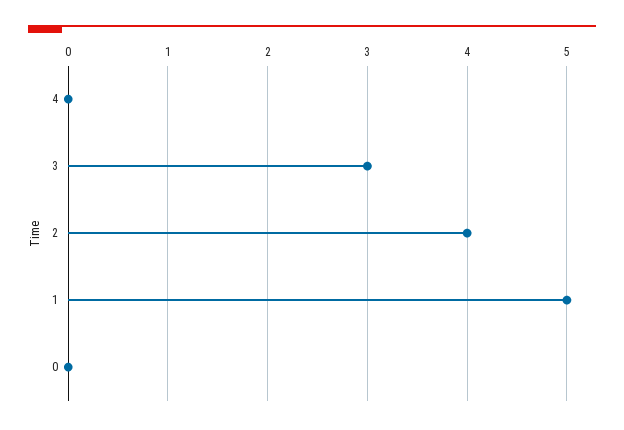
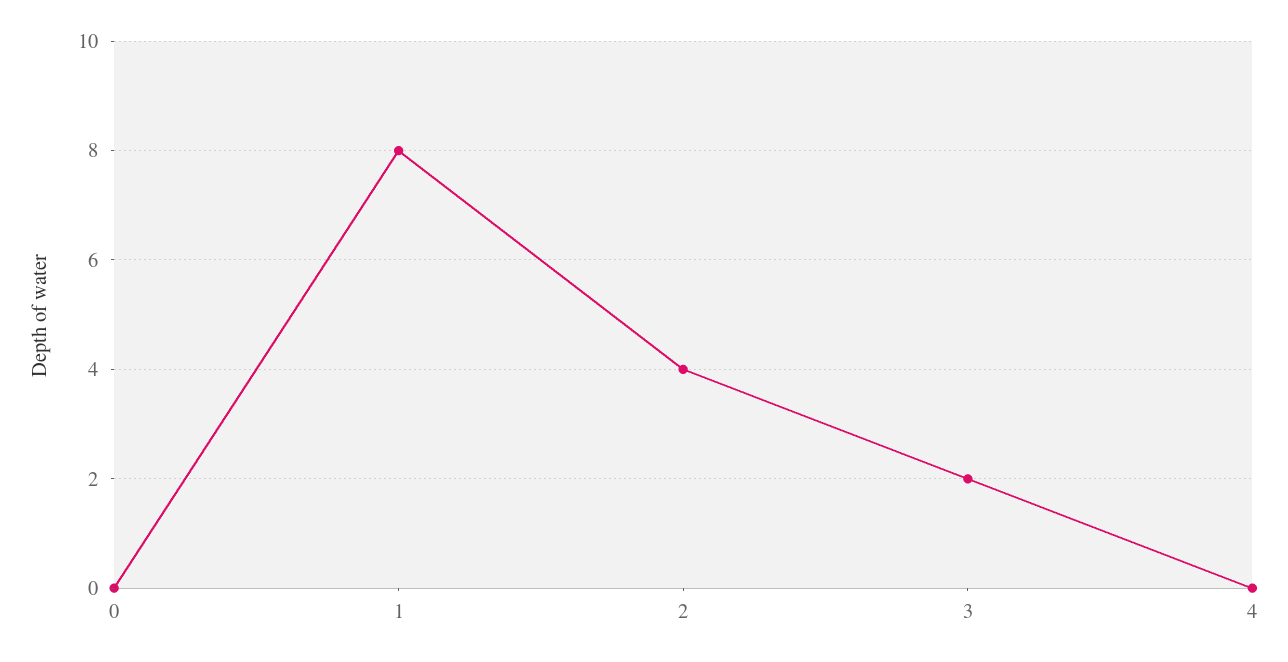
3: 3 -> 2
1: 5 -> 8

